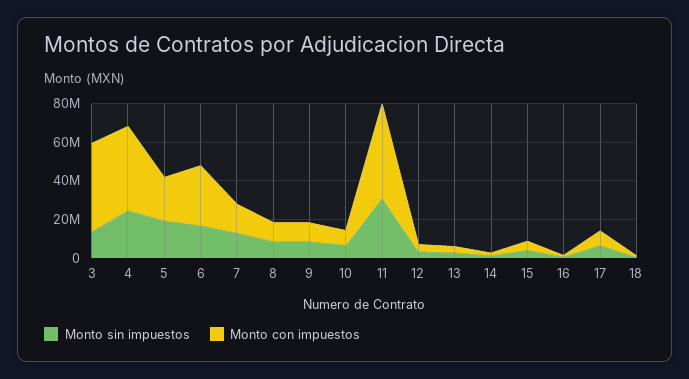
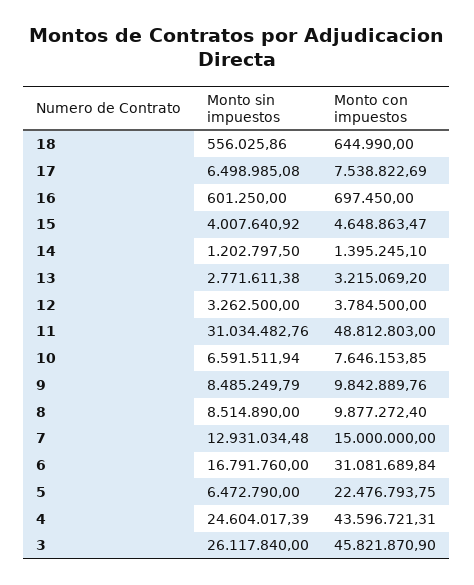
Monto sin impuestos, 3: 15000000 -> 26117840
Monto sin impuestos, 5: 20000000 -> 6472790

